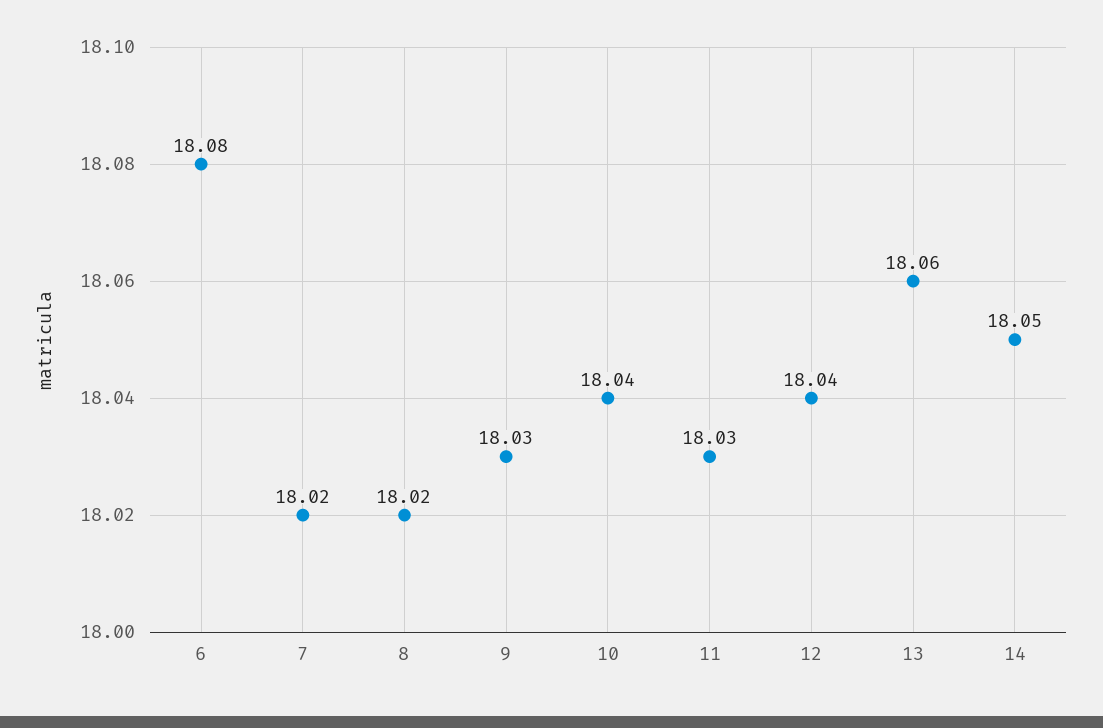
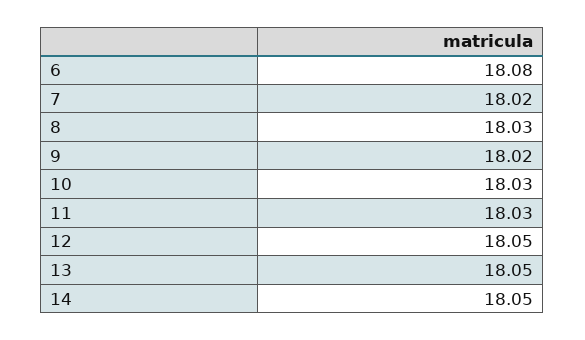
8: 18.02 -> 18.03
9: 18.03 -> 18.02
10: 18.04 -> 18.03
12: 18.04 -> 18.05
13: 18.06 -> 18.05

